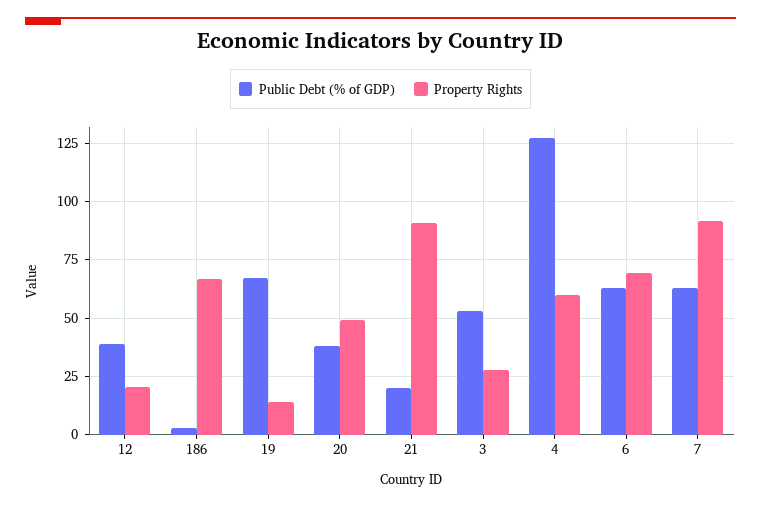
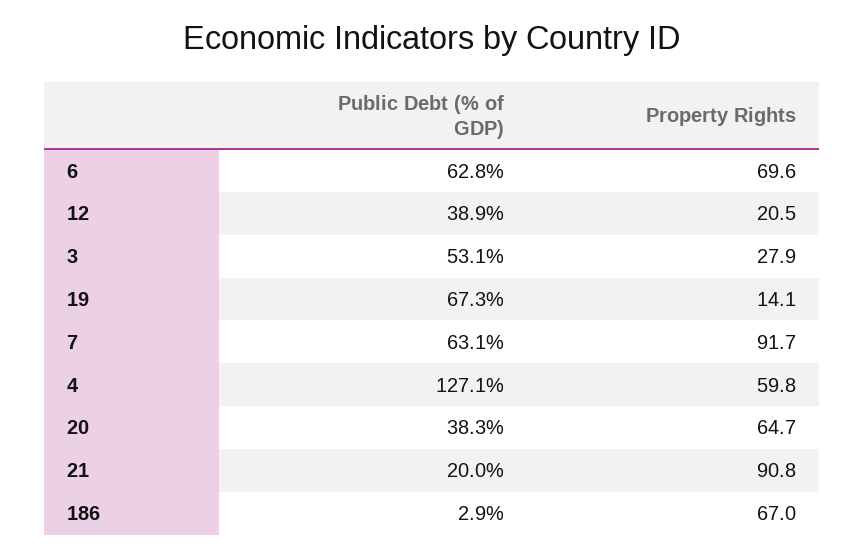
Property Rights, 20: 50 -> 64.7

